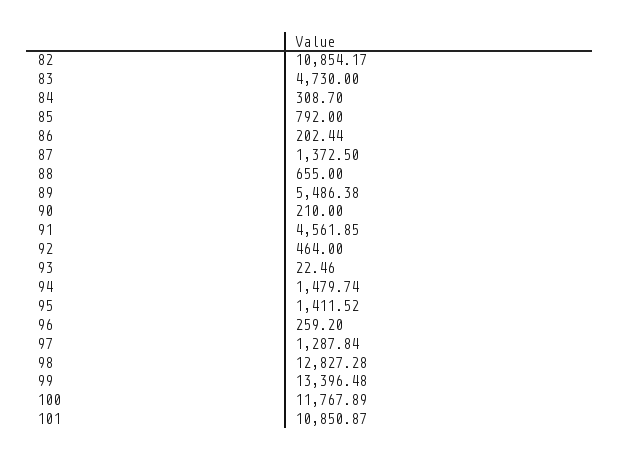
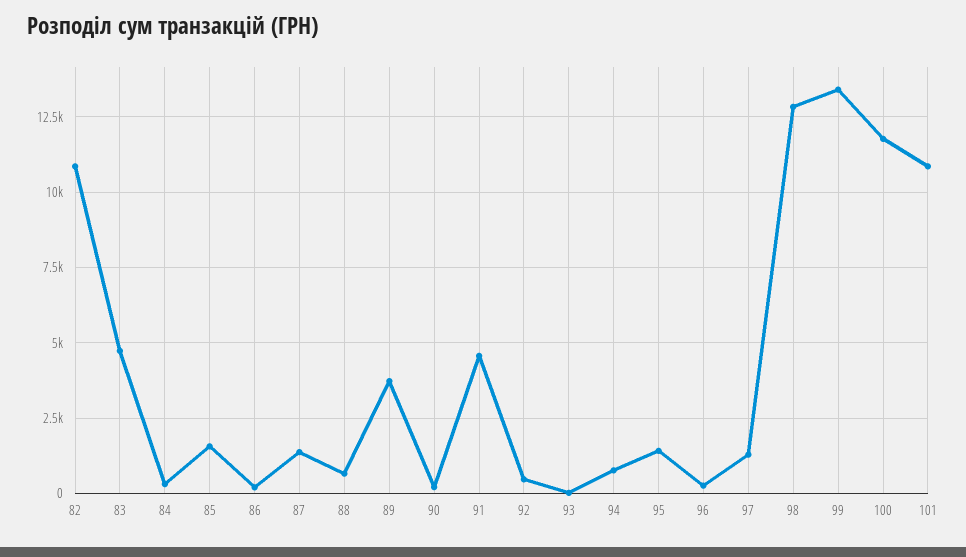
85: 792 -> 1500
89: 5486.38 -> 3750
94: 1479.74 -> 750

